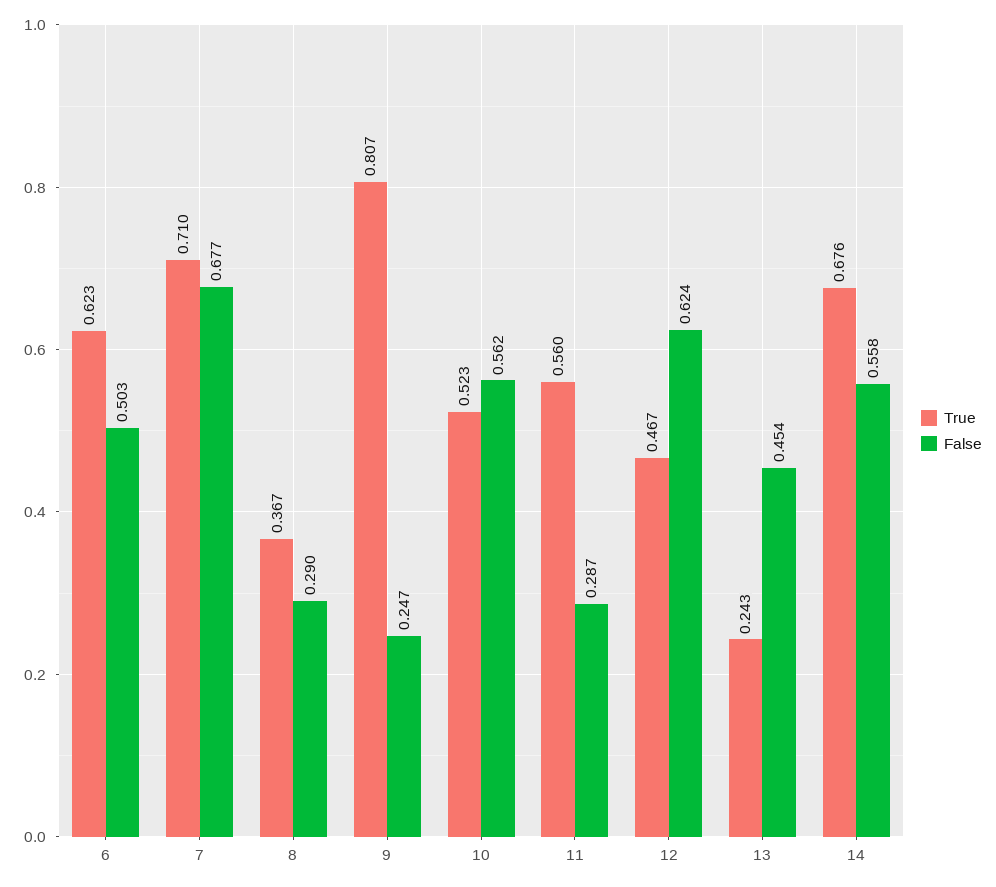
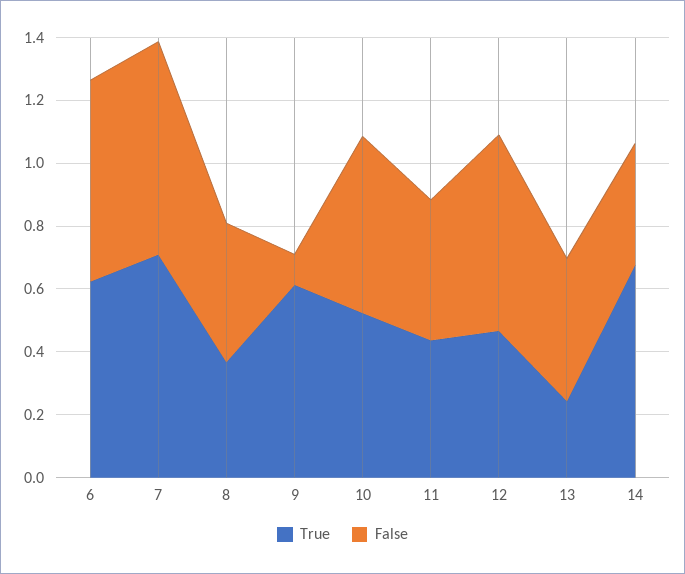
False, 6: 0.503 -> 0.65
False, 8: 0.29 -> 0.45
True, 9: 0.807 -> 0.6
False, 9: 0.247 -> 0.1
True, 11: 0.56 -> 0.45
False, 11: 0.287 -> 0.45
False, 14: 0.558 -> 0.4

